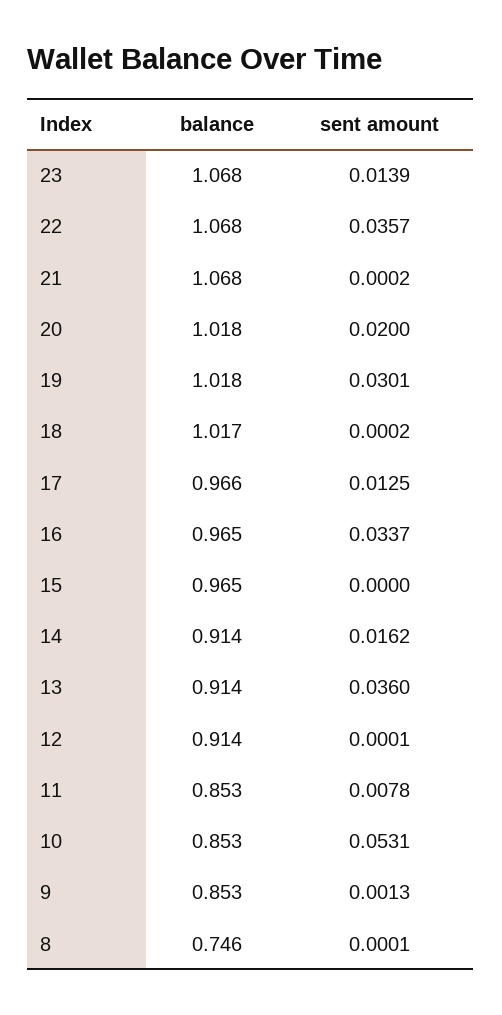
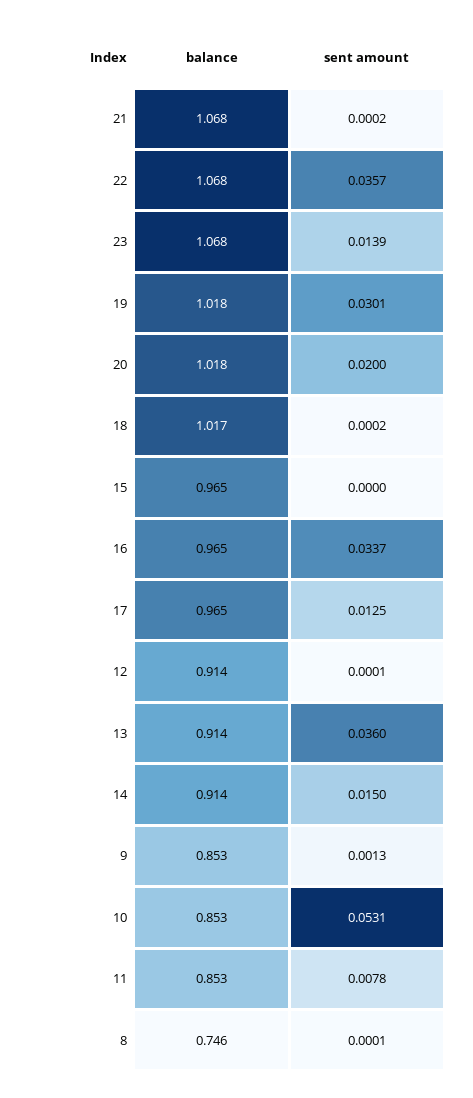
balance, 17: 0.966 -> 0.965
sent amount, 14: 0.0162 -> 0.015

